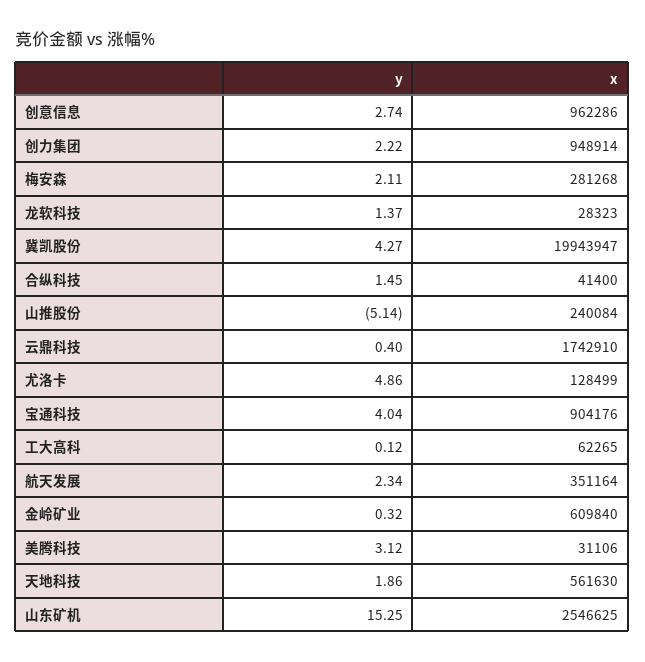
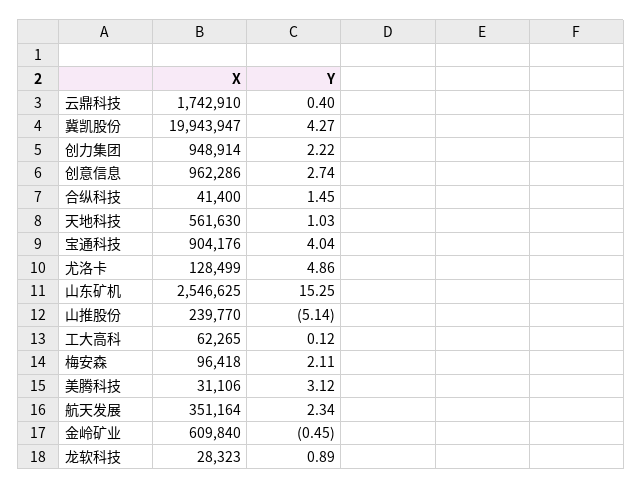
x, 梅安森: 281268 -> 96418
y, 龙软科技: 1.37 -> 0.89
x, 山推股份: 240084 -> 239770
y, 金岭矿业: 0.32 -> -0.45
y, 天地科技: 1.86 -> 1.03

